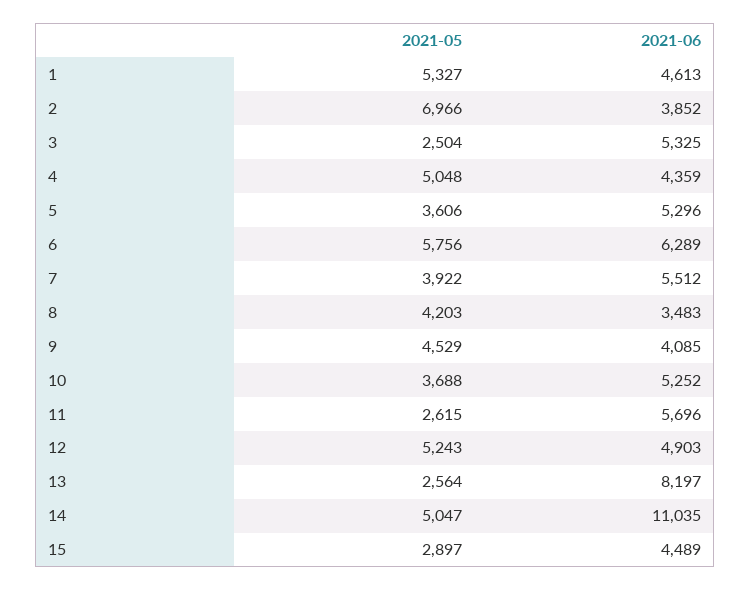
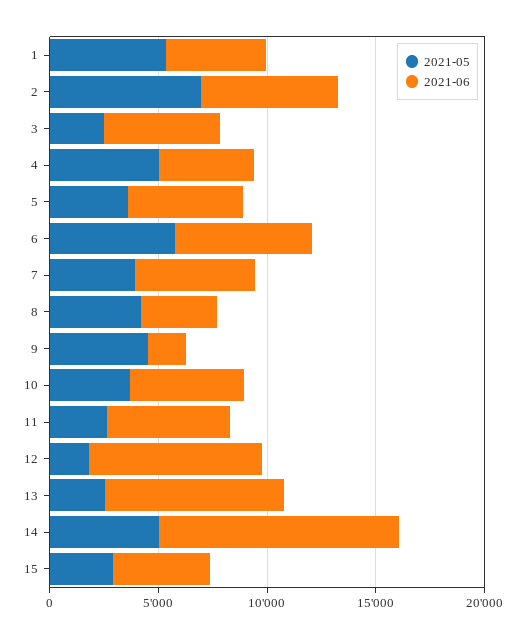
2021-06, 2: 3852 -> 6000
2021-06, 9: 4085 -> 2000
2021-05, 12: 5243 -> 2000
2021-06, 12: 4903 -> 8000

